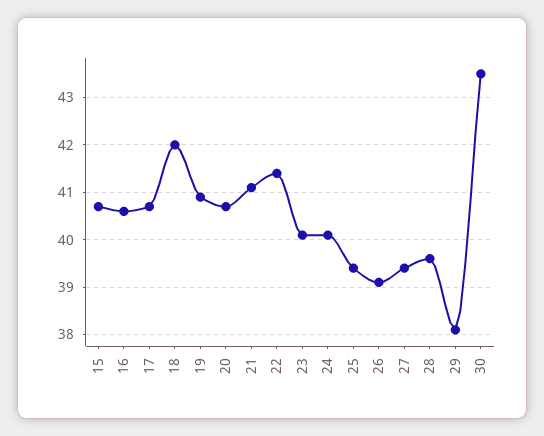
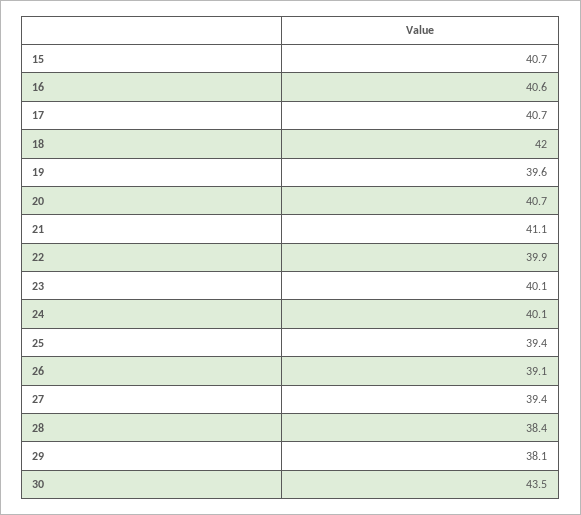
19: 41 -> 39.6
22: 41.5 -> 39.9
28: 39.5 -> 38.4

